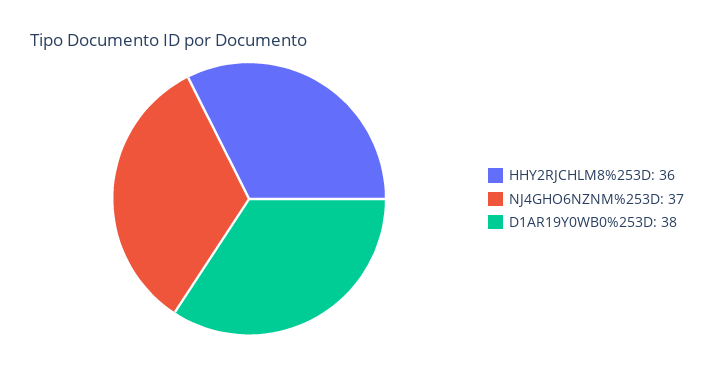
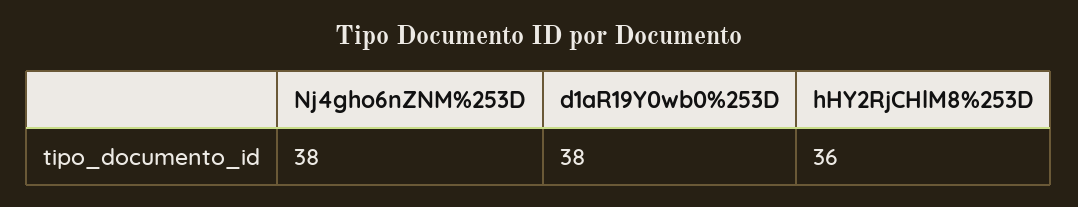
NJ4GHO6NZNM%253D: 37 -> 38

